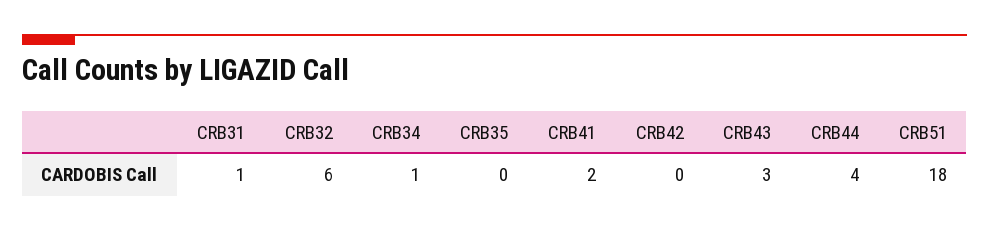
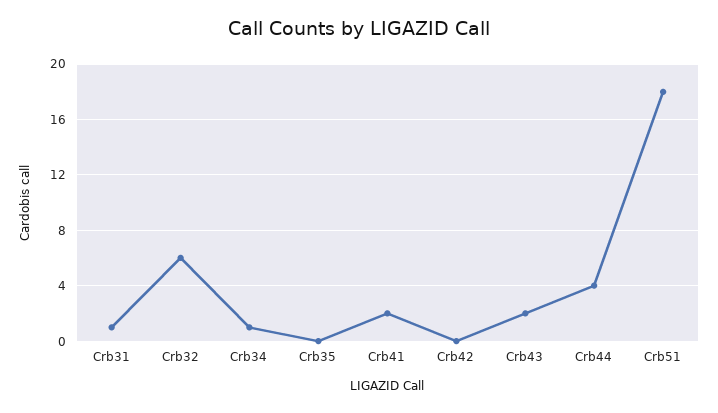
CRB43: 3 -> 2

